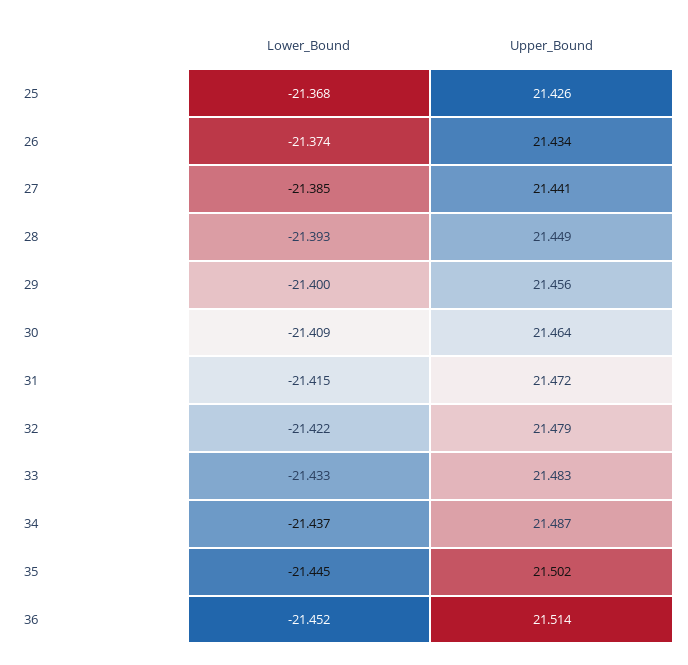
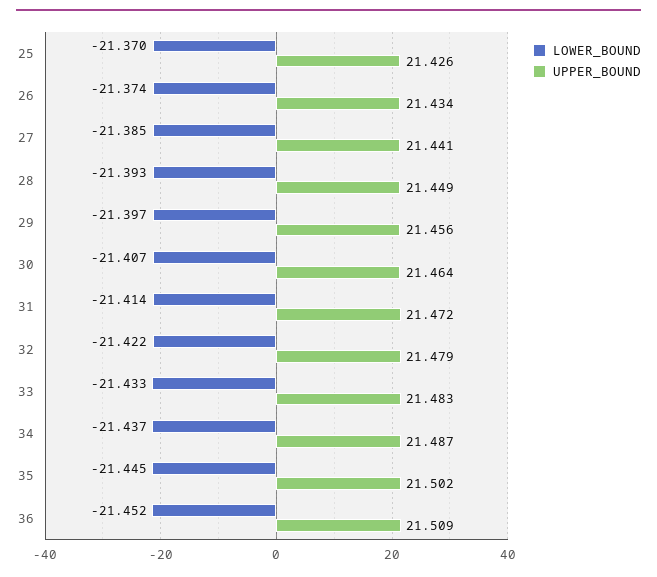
Lower_Bound, 25: -21.368 -> -21.37
Lower_Bound, 29: -21.4 -> -21.397
Lower_Bound, 30: -21.409 -> -21.407
Lower_Bound, 31: -21.415 -> -21.414
Upper_Bound, 36: 21.514 -> 21.509

